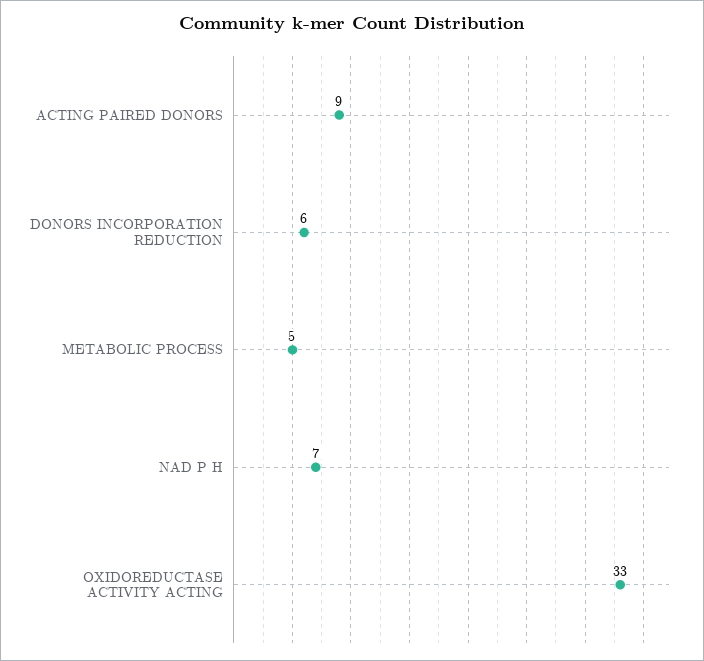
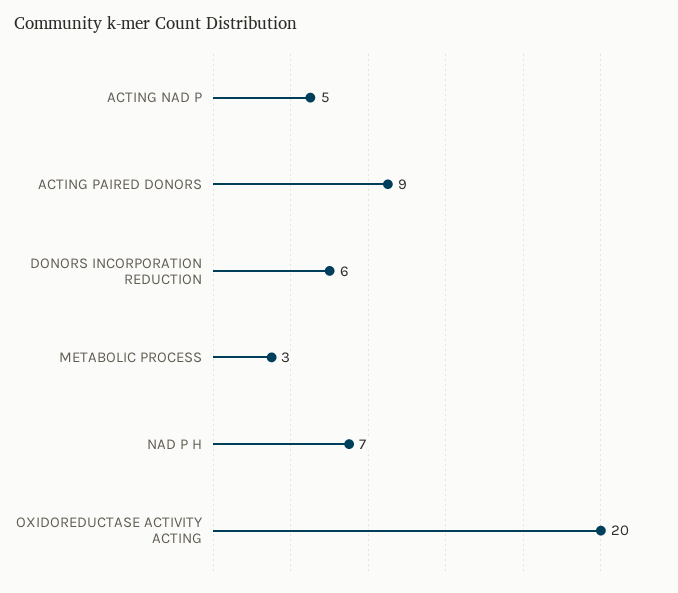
METABOLIC PROCESS: 5 -> 3
OXIDOREDUCTASE ACTIVITY ACTING: 33 -> 20
ACTING NAD P: none -> 5

